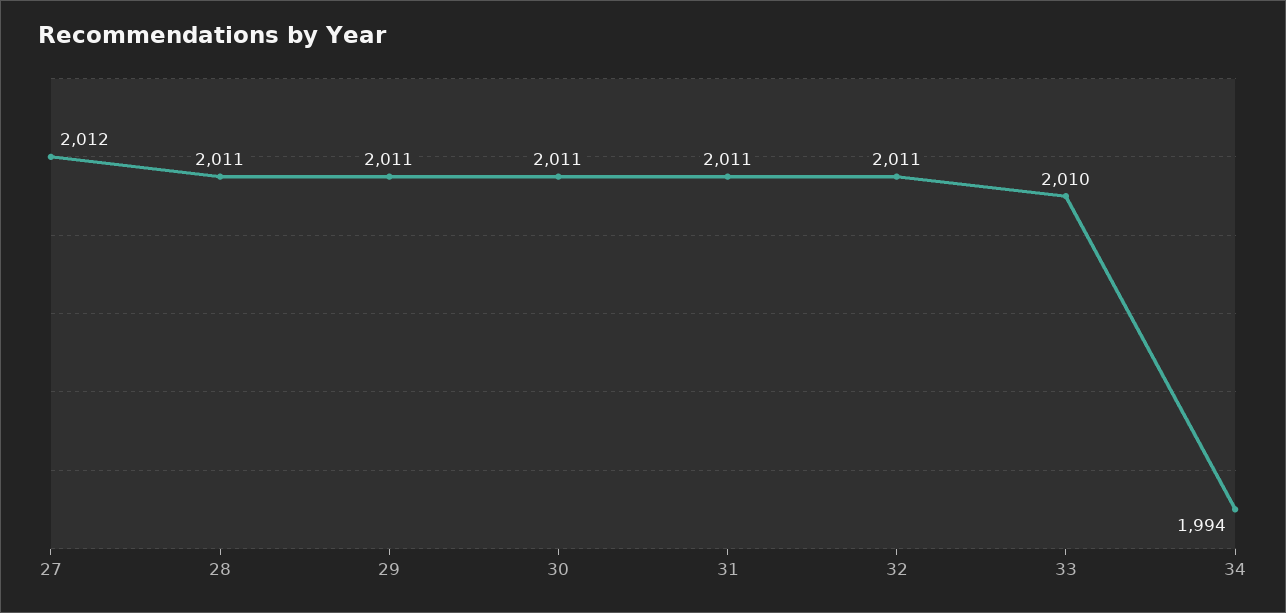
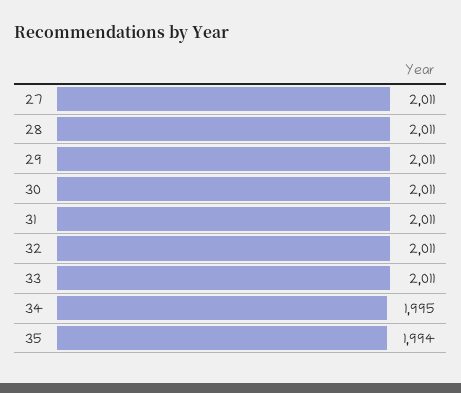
27: 2012 -> 2011
33: 2010 -> 2011
34: 1994 -> 1995
35: none -> 1994

